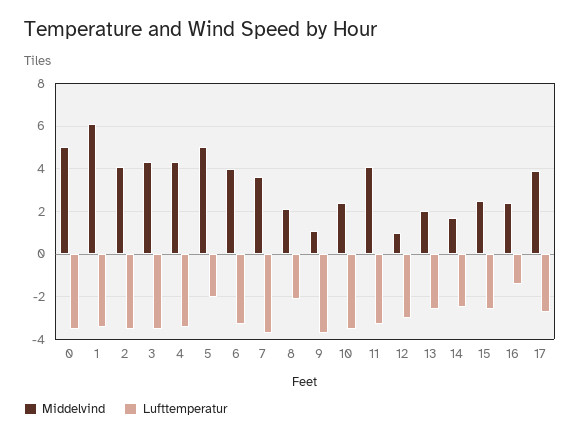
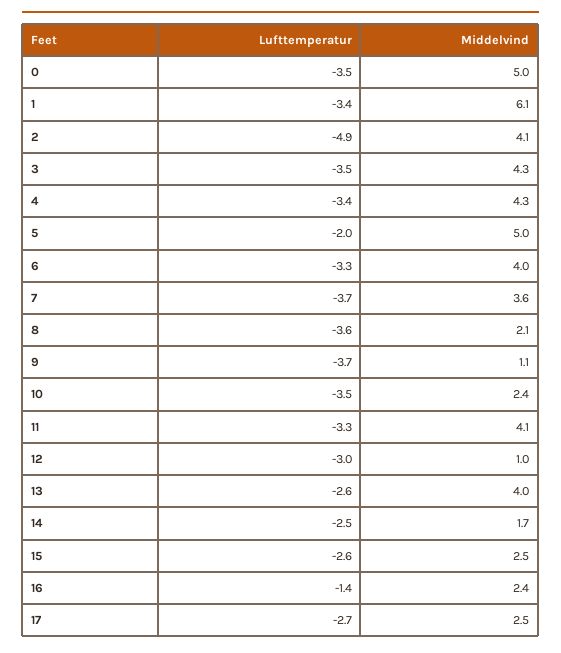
Lufttemperatur, 2: -3.5 -> -4.9
Lufttemperatur, 8: -2 -> -3.6
Middelvind, 13: 2 -> 4
Middelvind, 17: 4 -> 2.5

